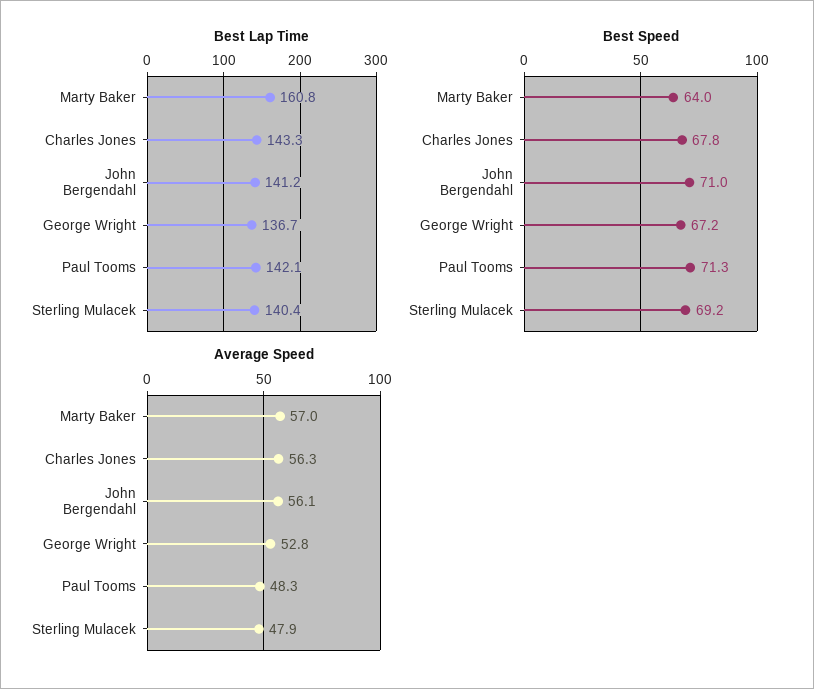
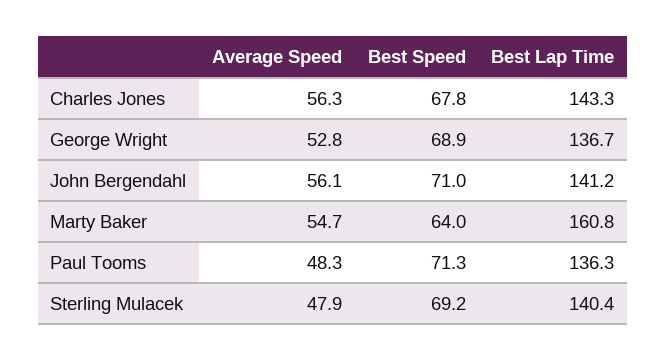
Best Lap Time, Paul Tooms: 142.1 -> 136.3
Best Speed, George Wright: 67.2 -> 68.9
Average Speed, Marty Baker: 57 -> 54.7

